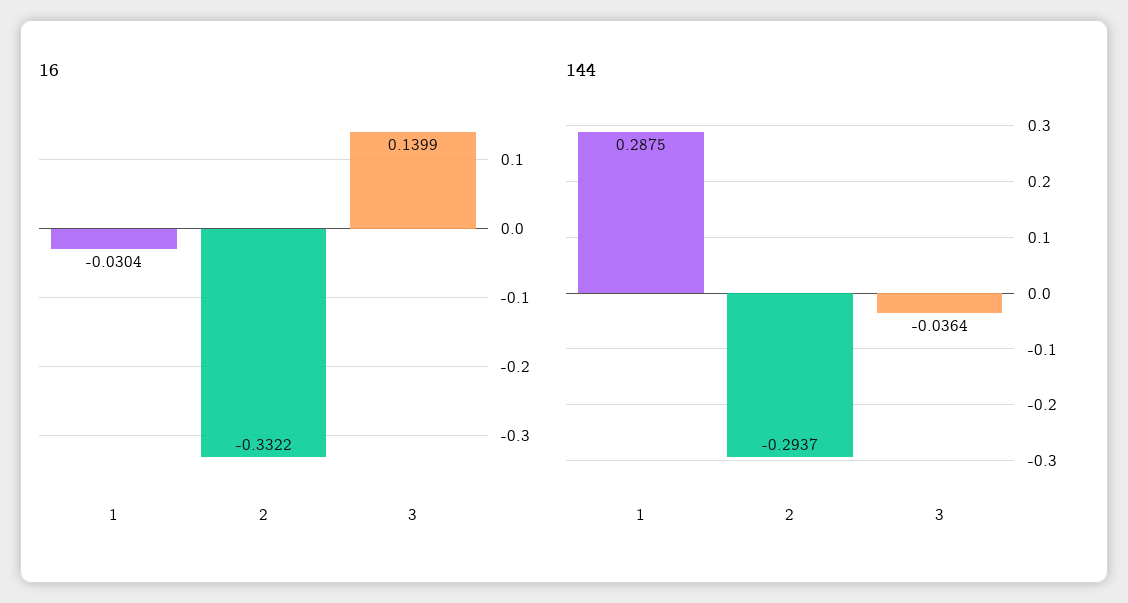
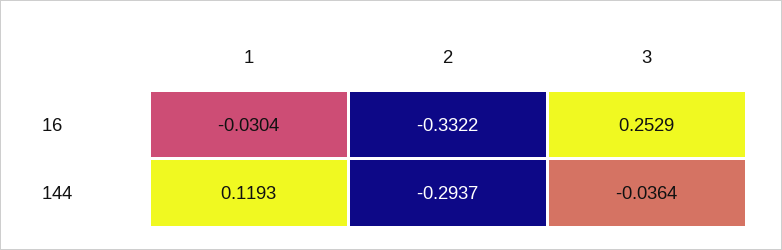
16, 3: 0.1399 -> 0.2529
144, 1: 0.2875 -> 0.1193

